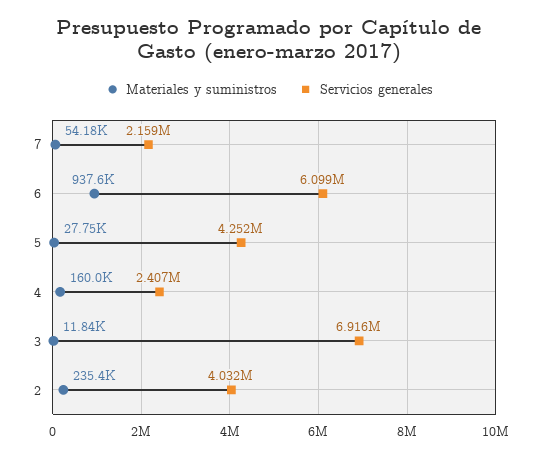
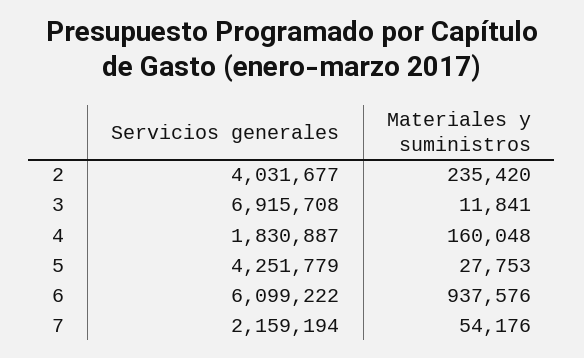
Servicios generales, 4: 2407000 -> 1830887

